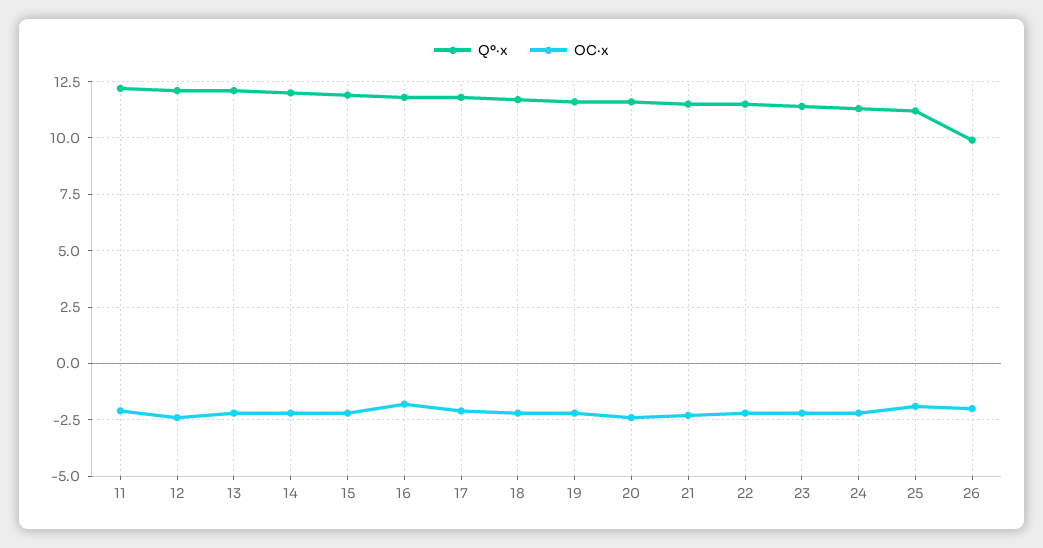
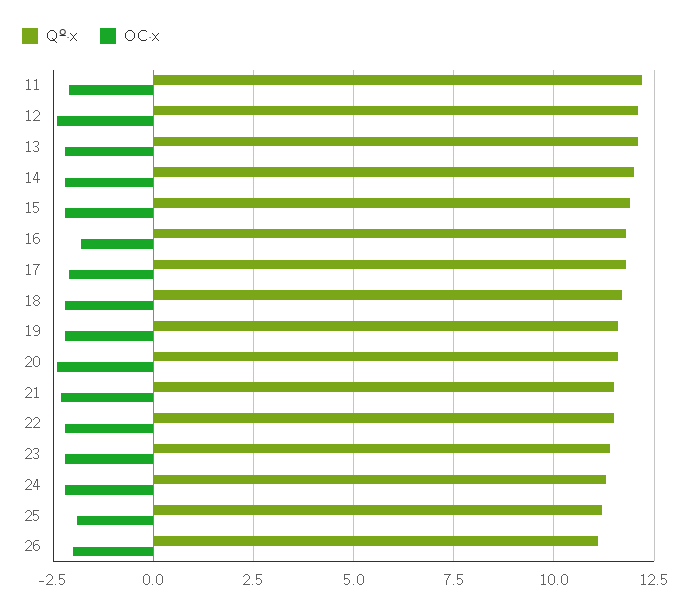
Qº·x, 26: 10 -> 11

